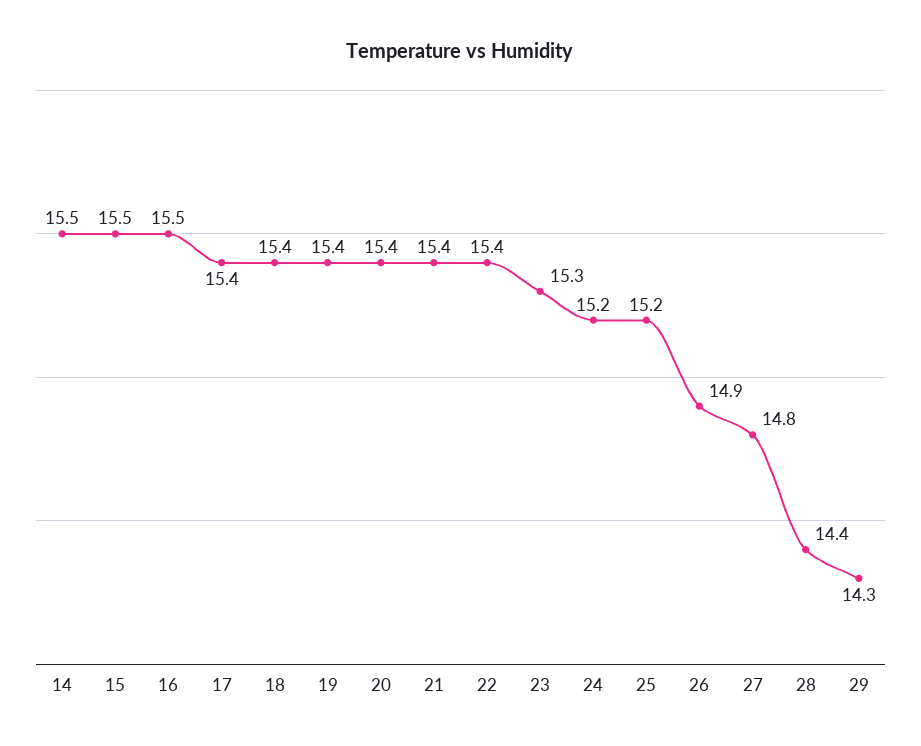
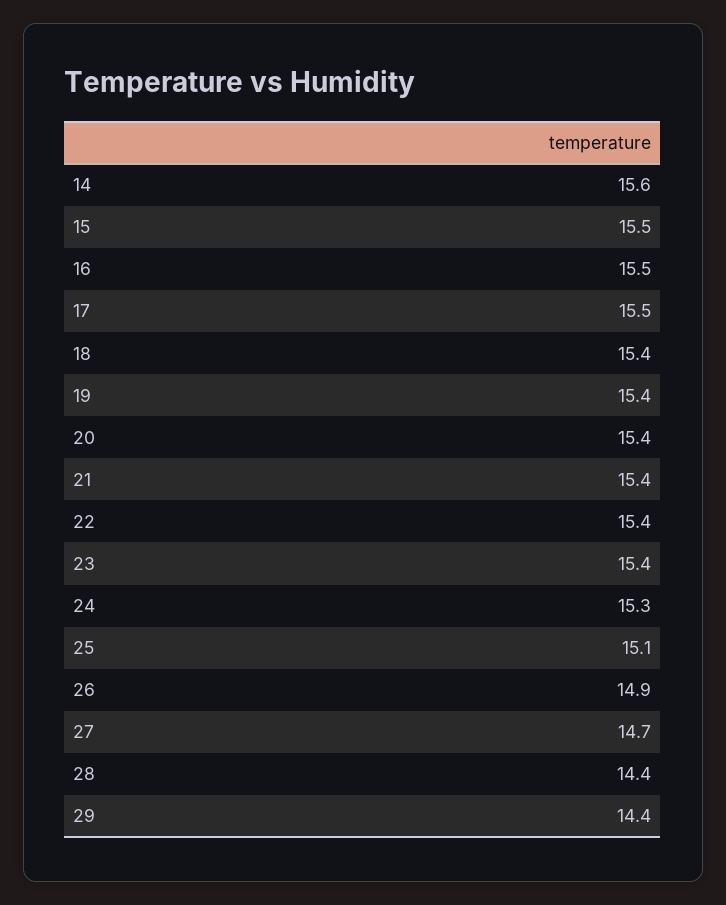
14: 15.5 -> 15.6
17: 15.4 -> 15.5
23: 15.3 -> 15.4
24: 15.2 -> 15.3
25: 15.2 -> 15.1
27: 14.8 -> 14.7
29: 14.3 -> 14.4

